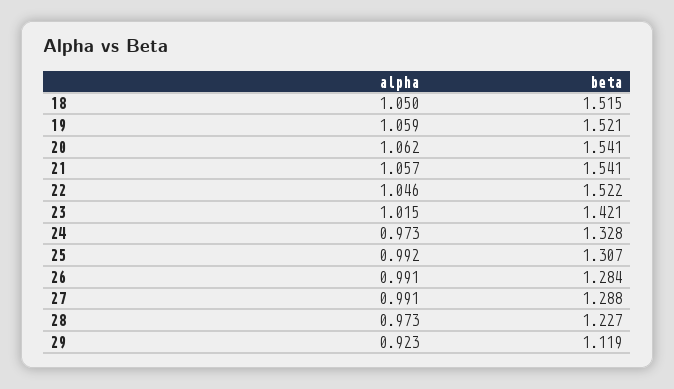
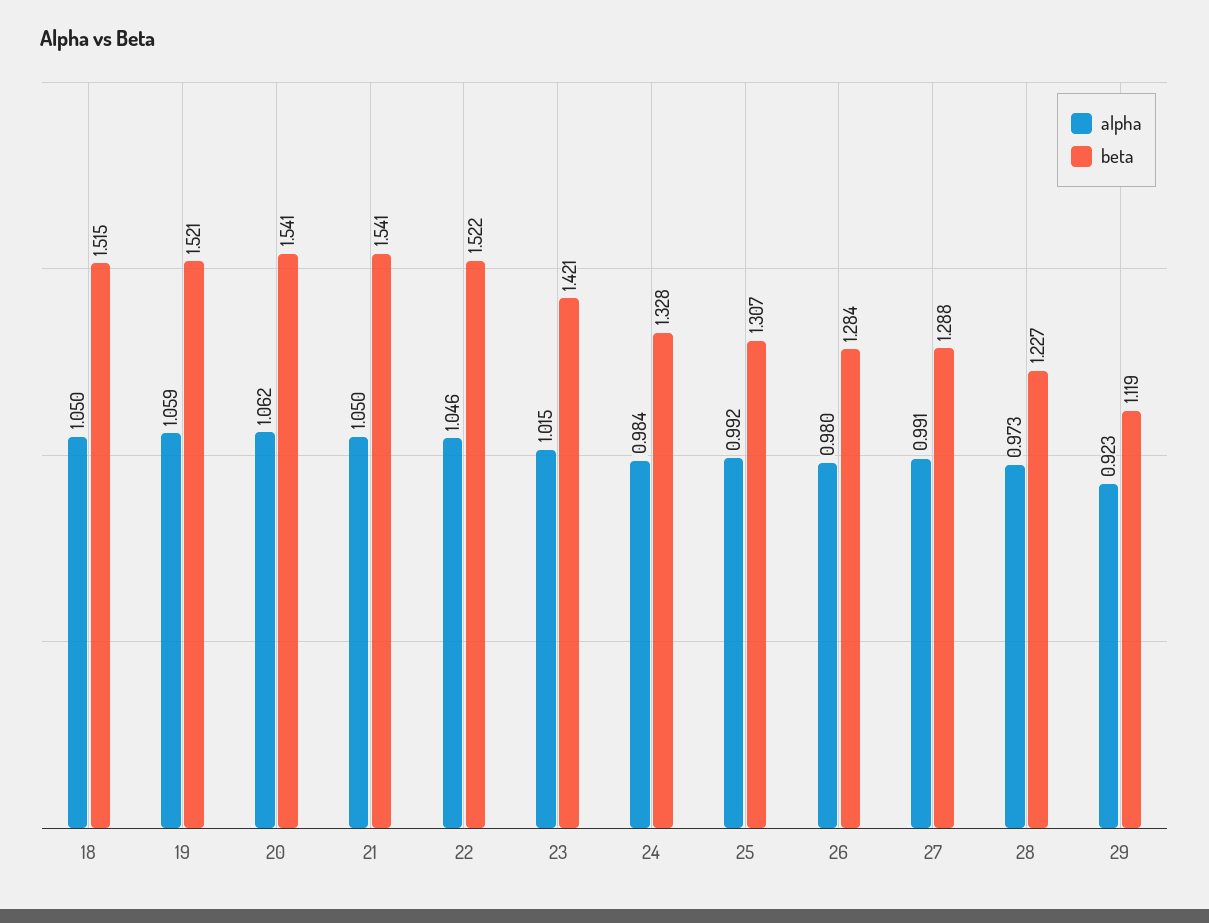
alpha, 21: 1.057 -> 1.05
alpha, 24: 0.973 -> 0.984
alpha, 26: 0.991 -> 0.98

